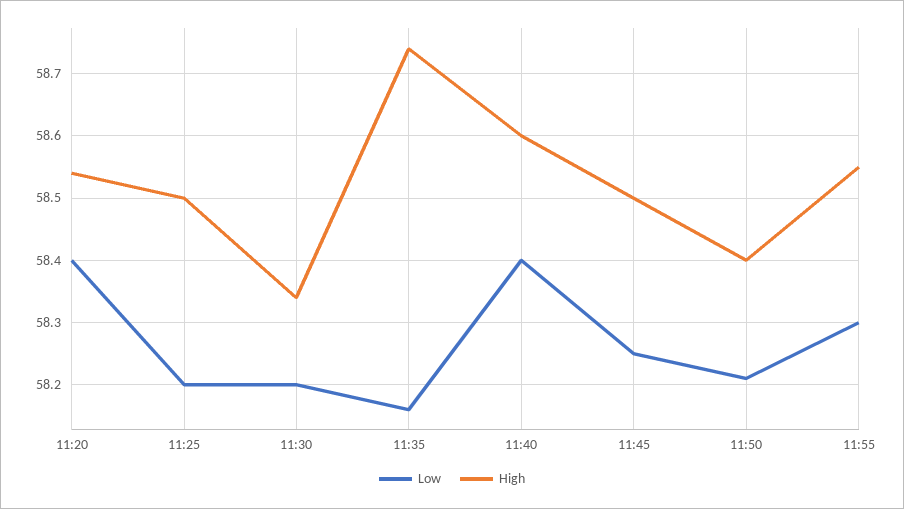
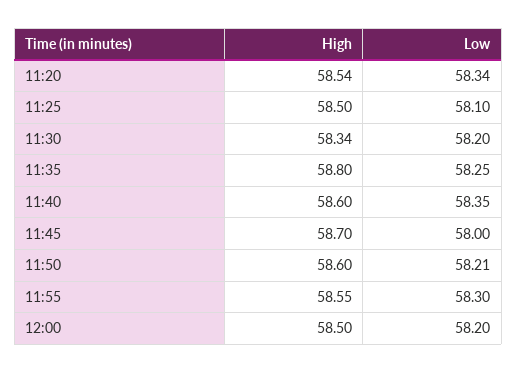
Low, 11:20: 58.4 -> 58.34
Low, 11:25: 58.2 -> 58.1
Low, 11:35: 58.16 -> 58.25
High, 11:35: 58.74 -> 58.8
Low, 11:40: 58.4 -> 58.35
Low, 11:45: 58.25 -> 58
High, 11:45: 58.5 -> 58.7
High, 11:50: 58.4 -> 58.6
High, 12:00: none -> 58.5
Low, 12:00: none -> 58.2

